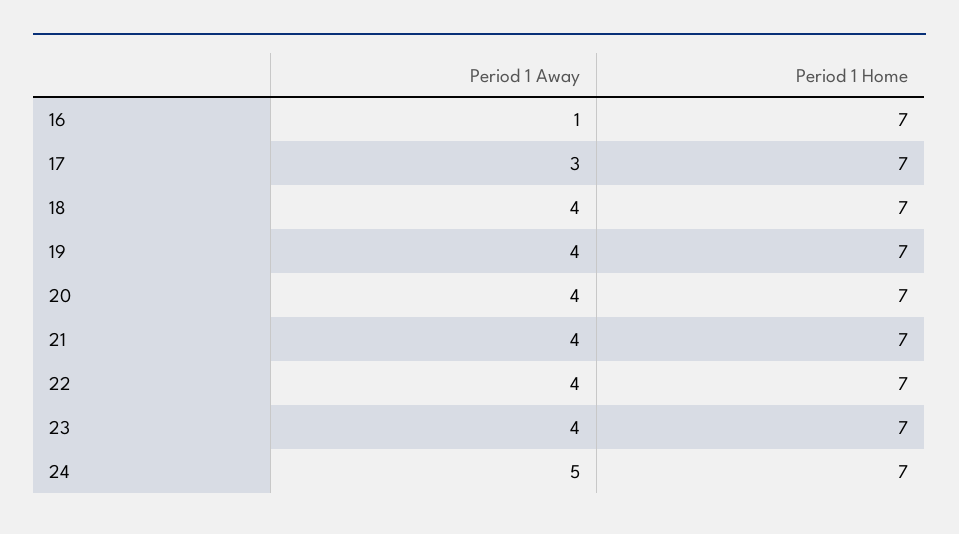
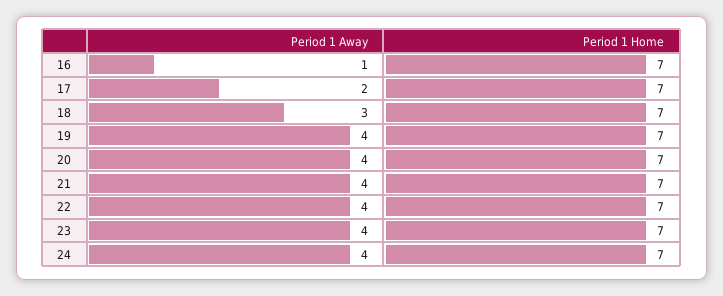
Period 1 Away, 17: 3 -> 2
Period 1 Away, 18: 4 -> 3
Period 1 Away, 24: 5 -> 4

